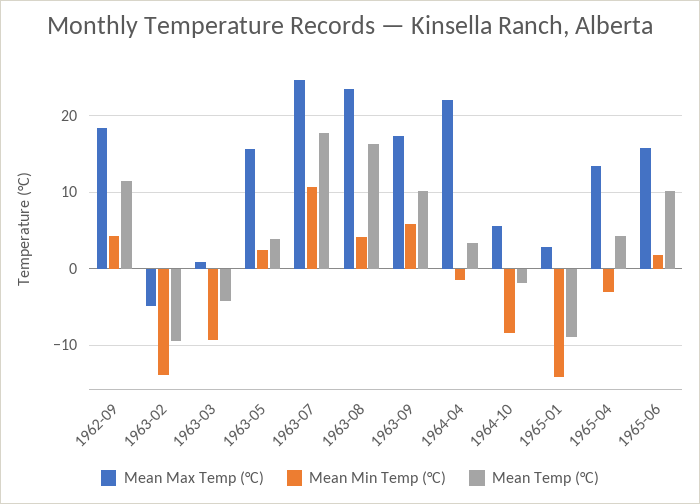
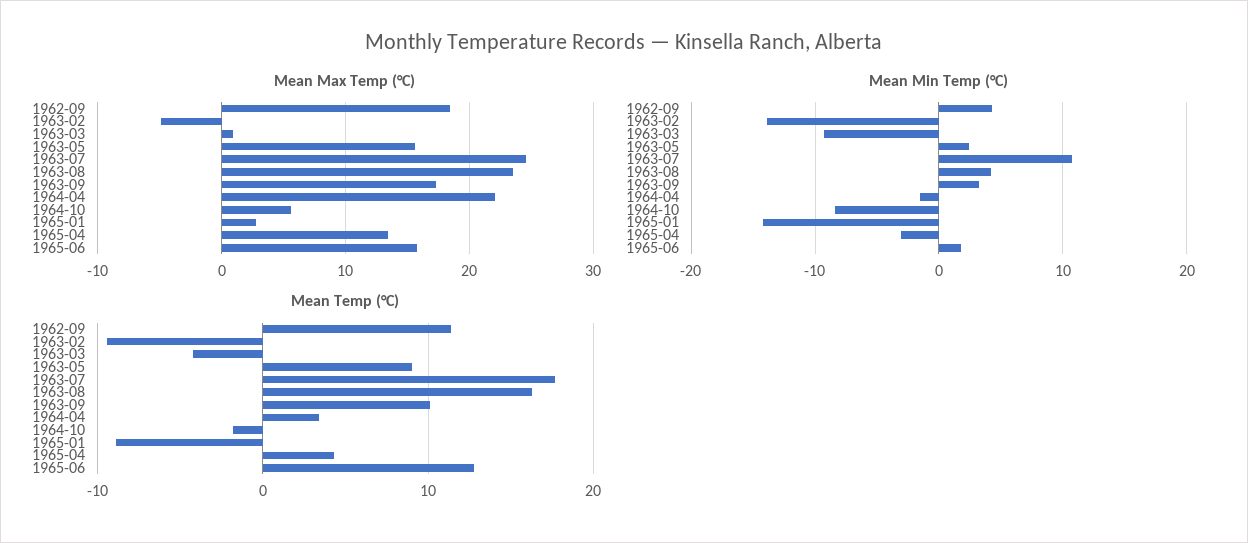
Mean Temp (°C), 1963-05: 4 -> 9
Mean Min Temp (°C), 1963-09: 6 -> 3
Mean Temp (°C), 1965-06: 10 -> 13

